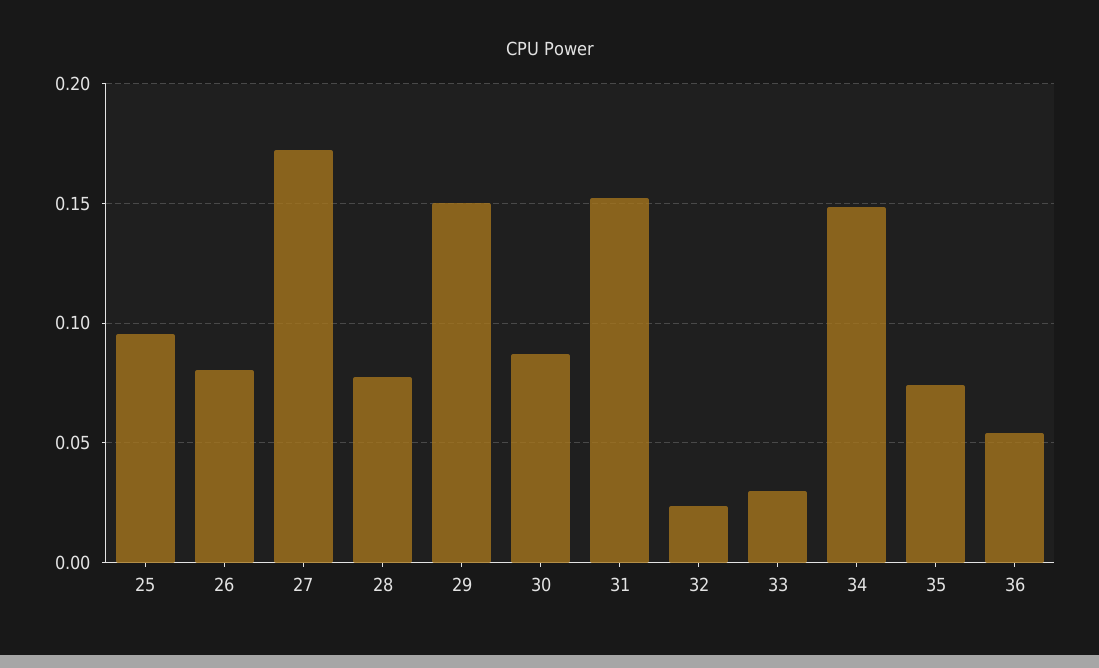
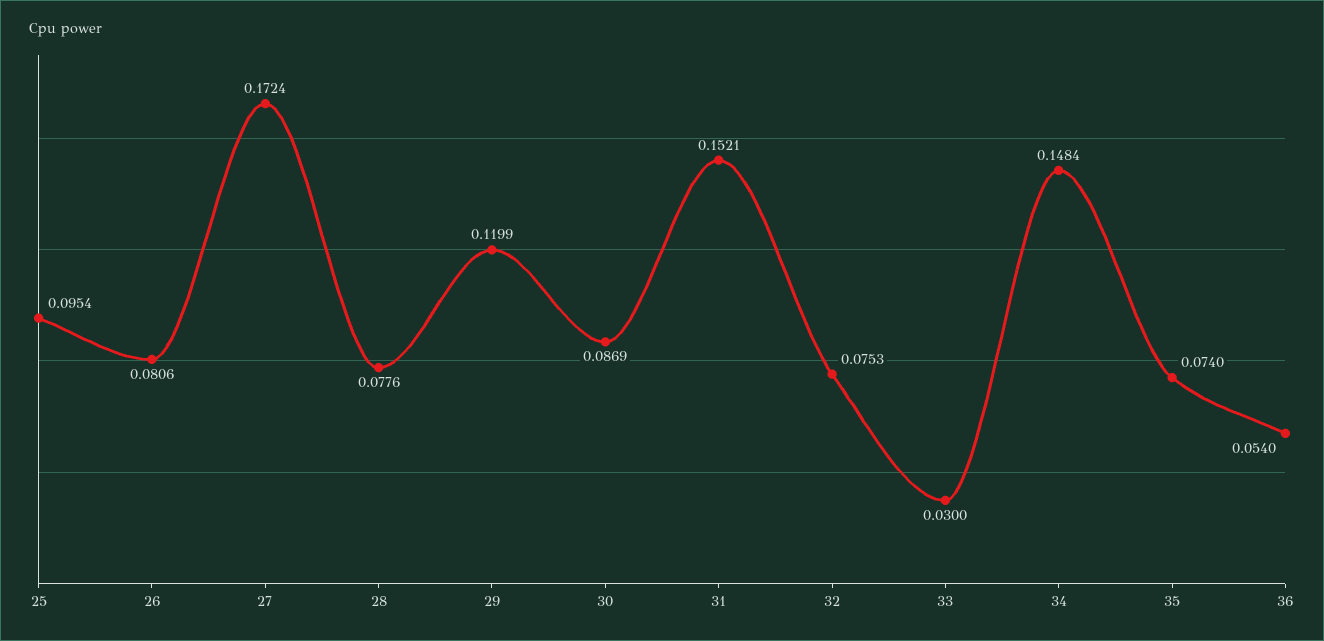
29: 0.15 -> 0.1199
32: 0.025 -> 0.0753

